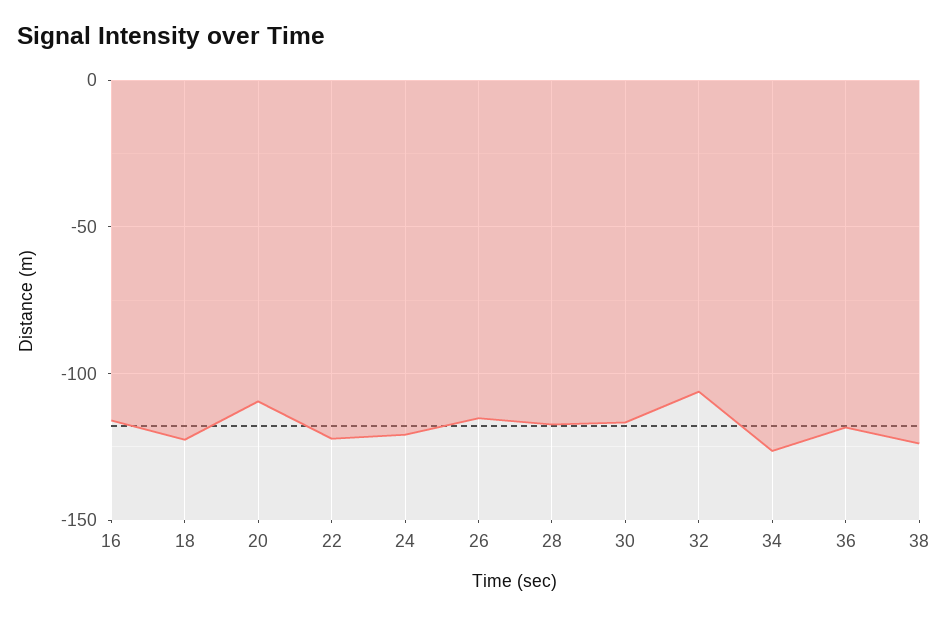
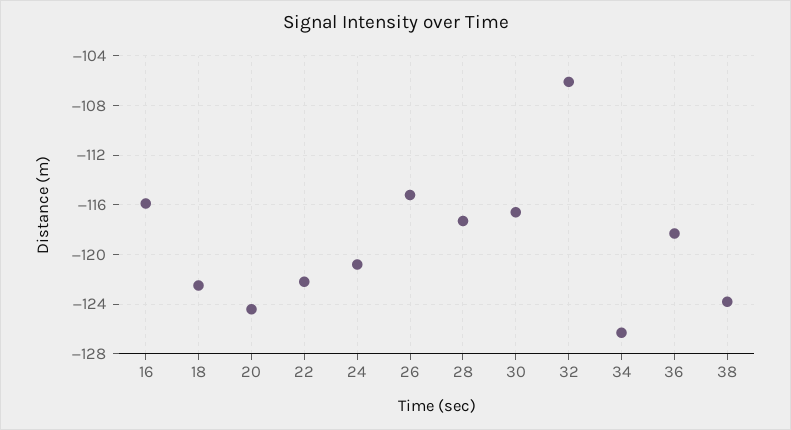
20: -110 -> -124.5

